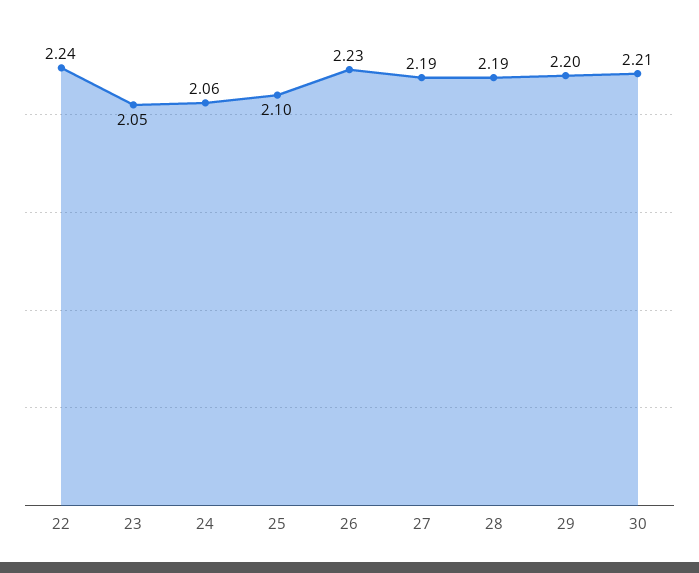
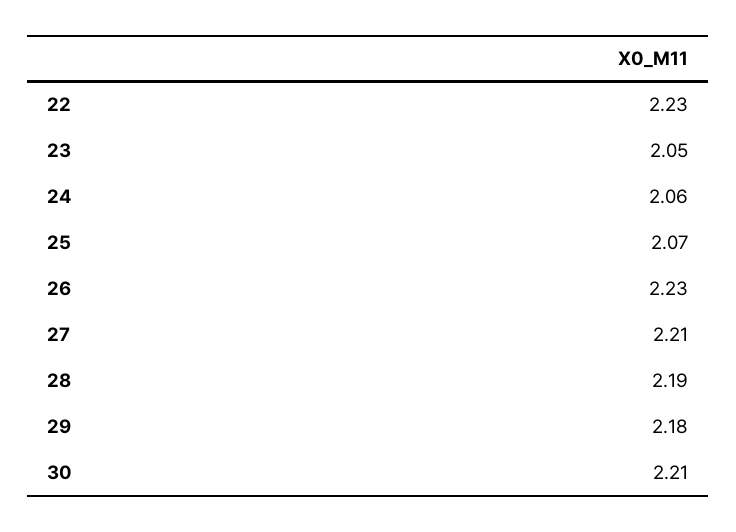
22: 2.24 -> 2.23
25: 2.1 -> 2.07
27: 2.19 -> 2.21
29: 2.2 -> 2.18

